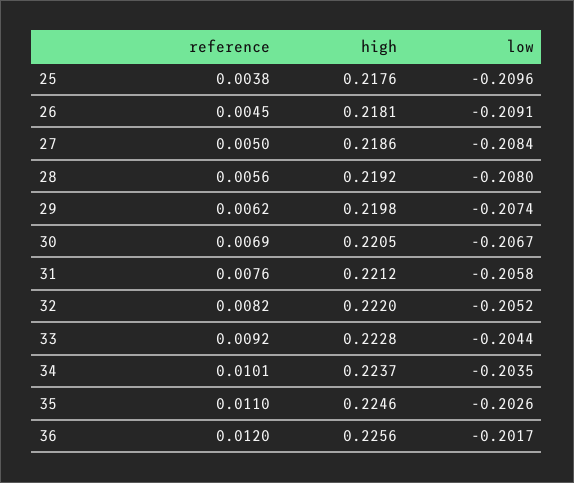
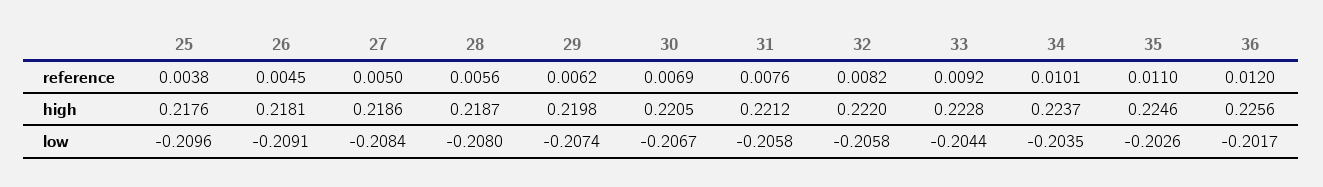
high, 28: 0.2192 -> 0.2187
low, 32: -0.2052 -> -0.2058

